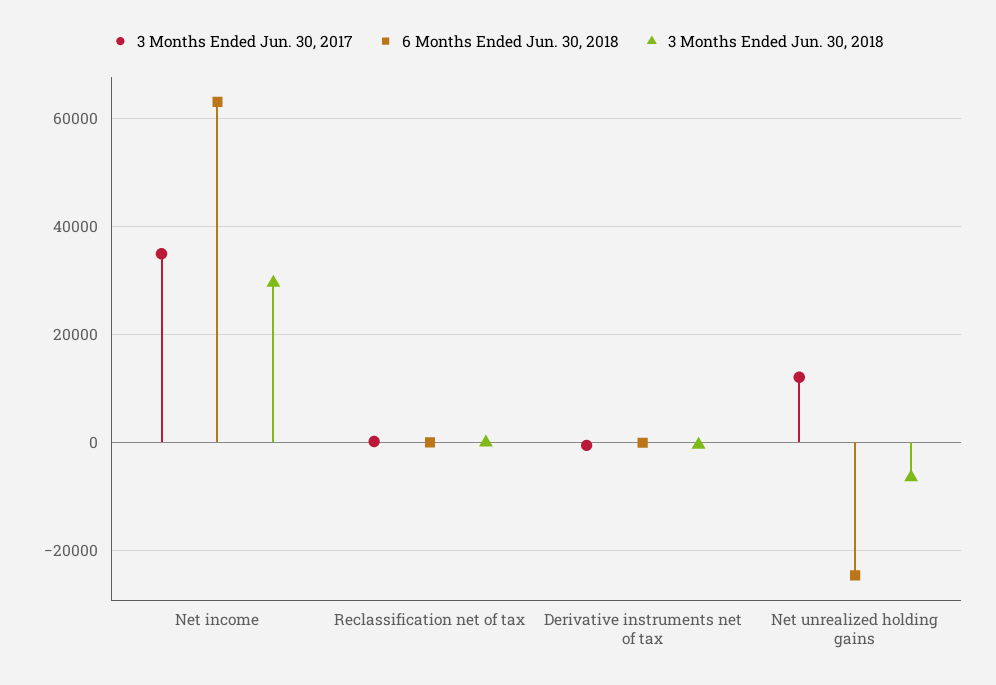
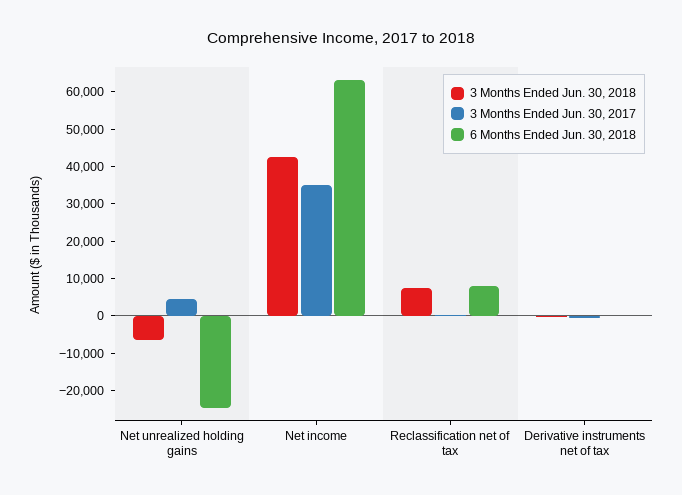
3 Months Ended Jun. 30, 2018, Net income: 30000 -> 42500
6 Months Ended Jun. 30, 2018, Reclassification net of tax: 0 -> 7500
3 Months Ended Jun. 30, 2018, Reclassification net of tax: 0 -> 7500
3 Months Ended Jun. 30, 2017, Net unrealized holding gains: 12000 -> 5000

